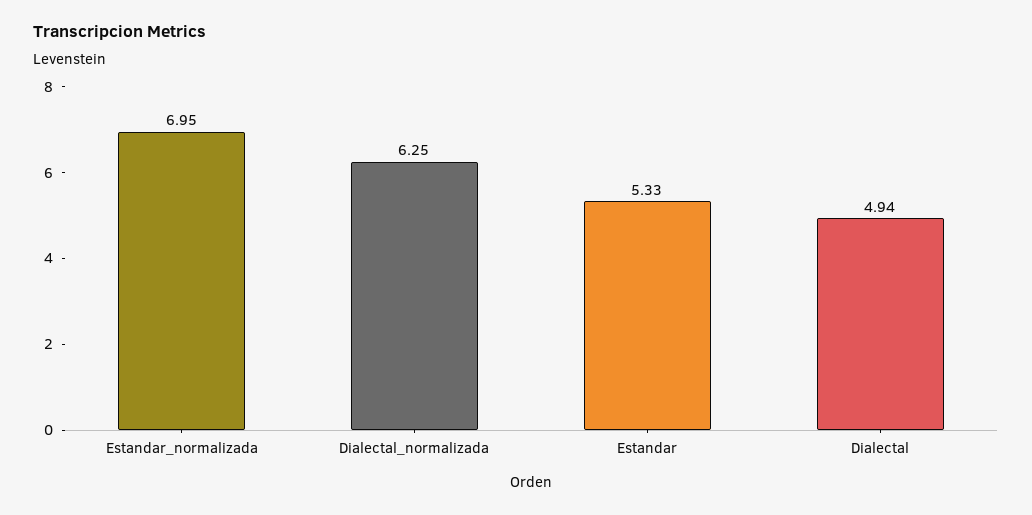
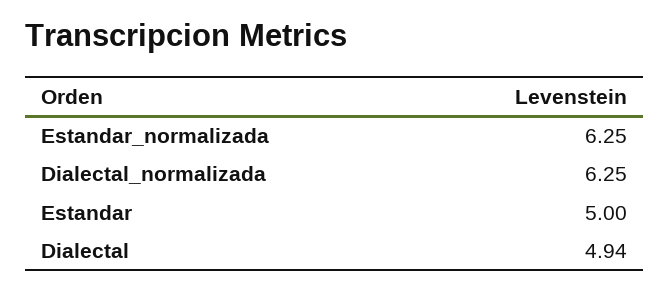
Estandar_normalizada: 6.95 -> 6.25
Estandar: 5.33 -> 5

